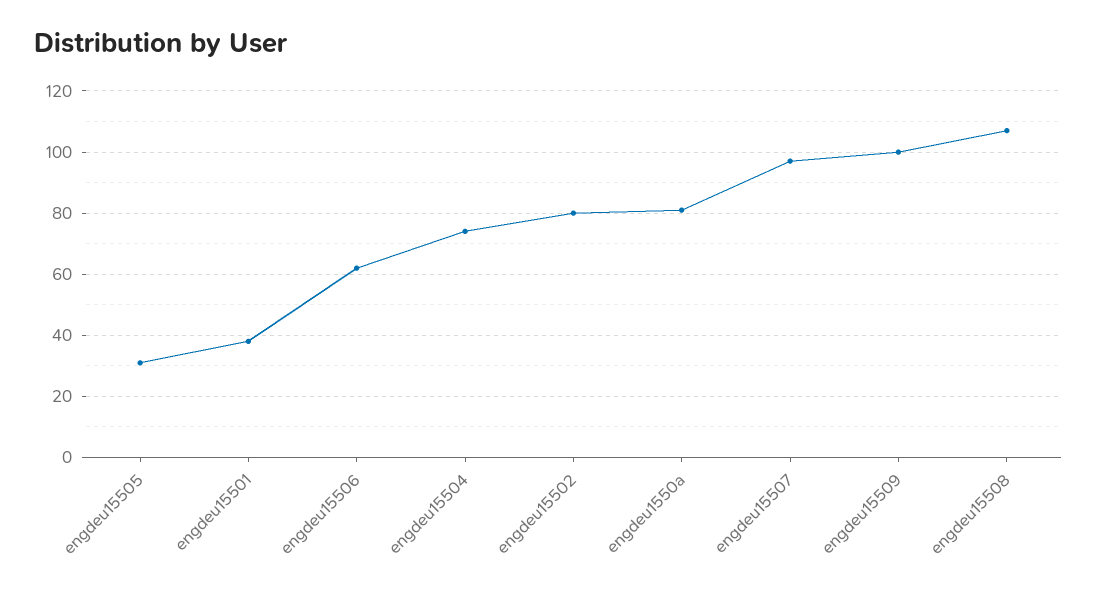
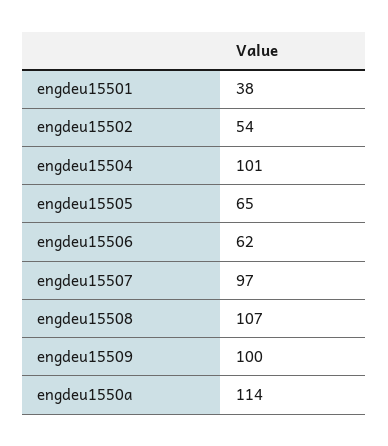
engdeu15505: 30 -> 65
engdeu15504: 75 -> 101
engdeu15502: 80 -> 54
engdeu1550a: 80 -> 114

